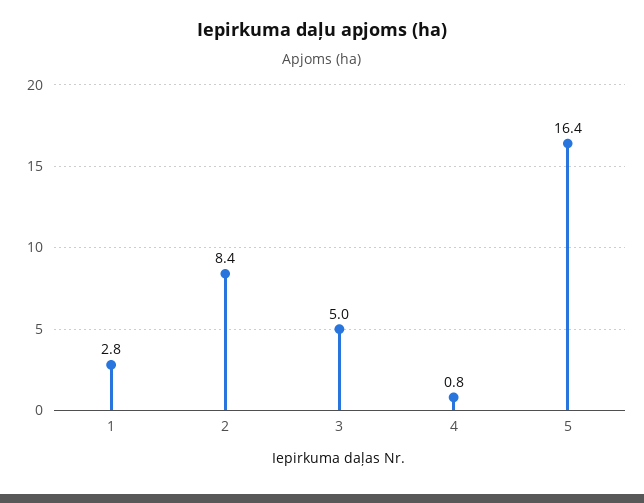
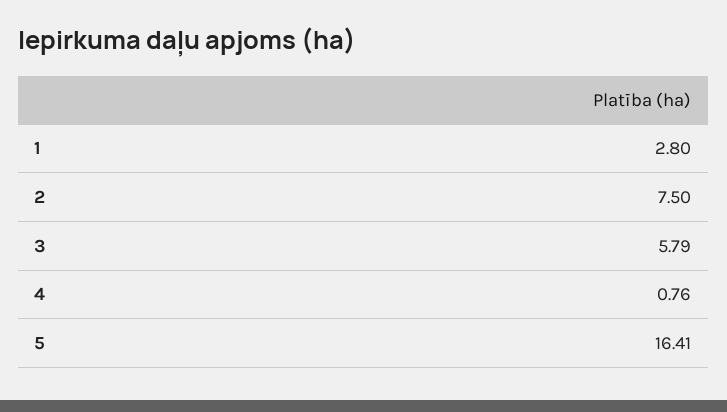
2: 8.4 -> 7.5
3: 5 -> 5.79

